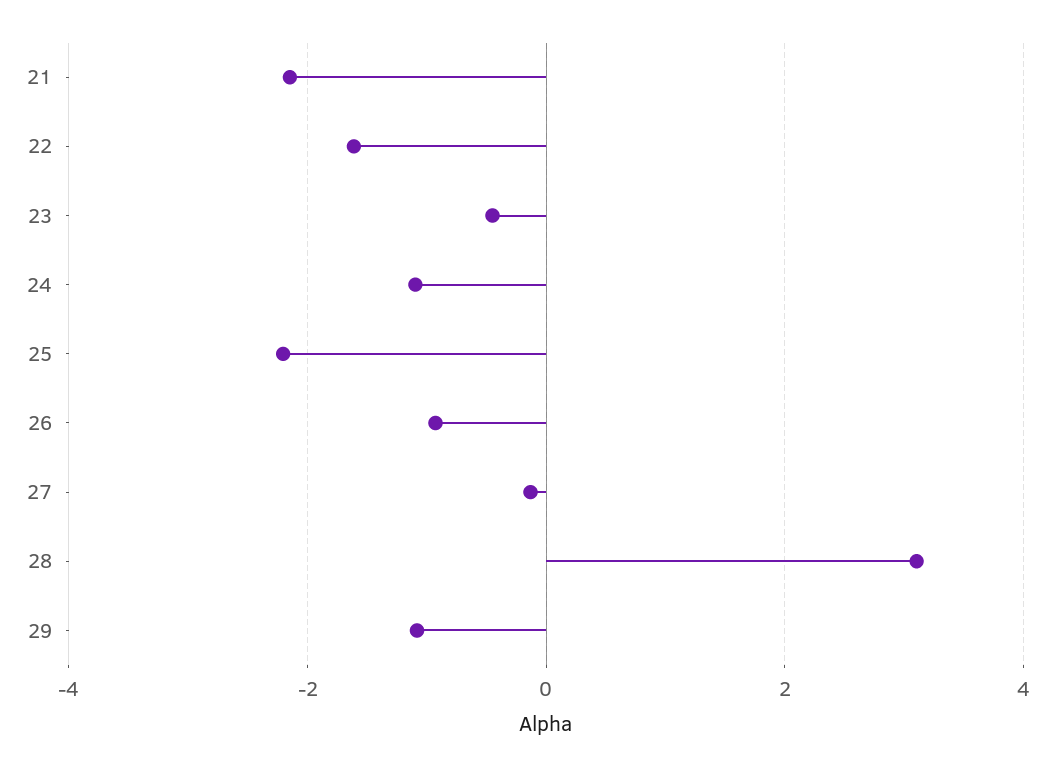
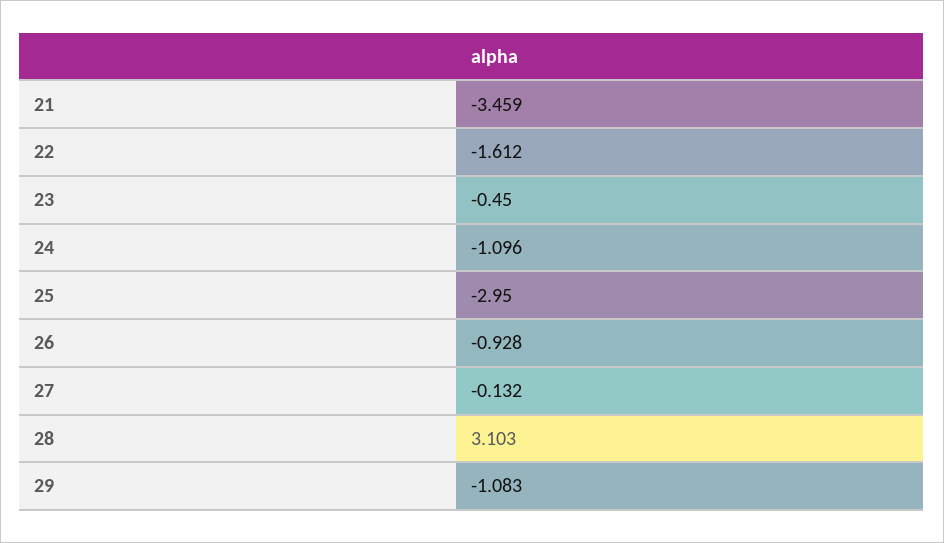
21: -2.2 -> -3.459
25: -2.2 -> -2.95

